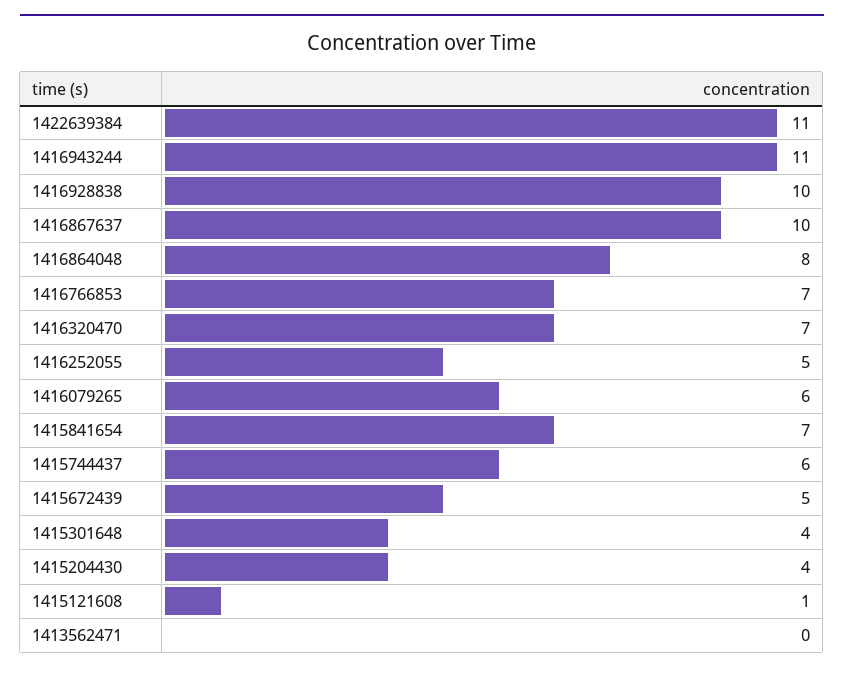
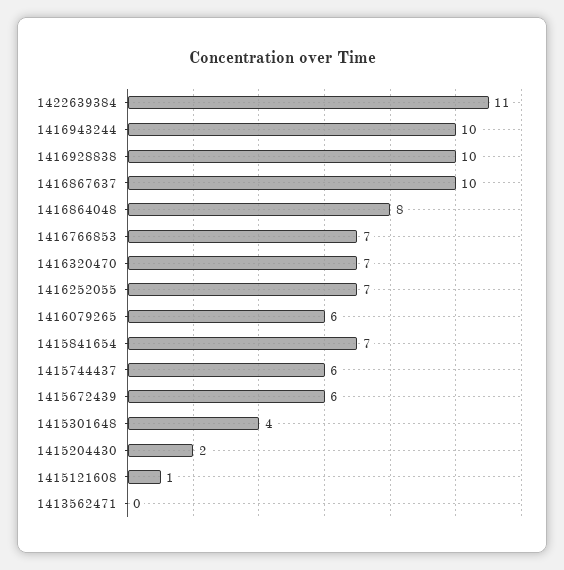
1416943244: 11 -> 10
1416252055: 5 -> 7
1415672439: 5 -> 6
1415204430: 4 -> 2

